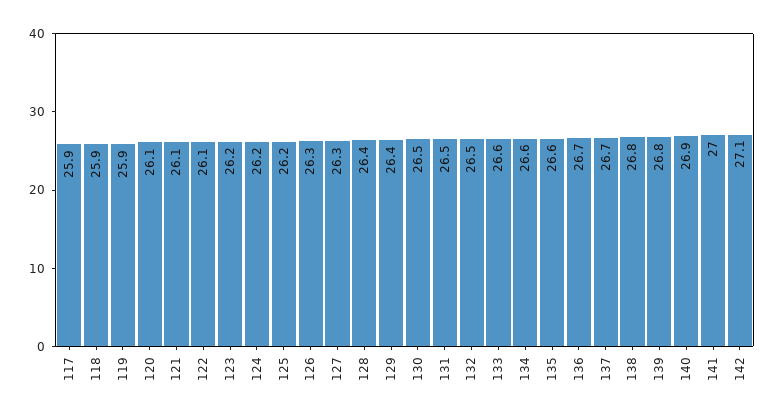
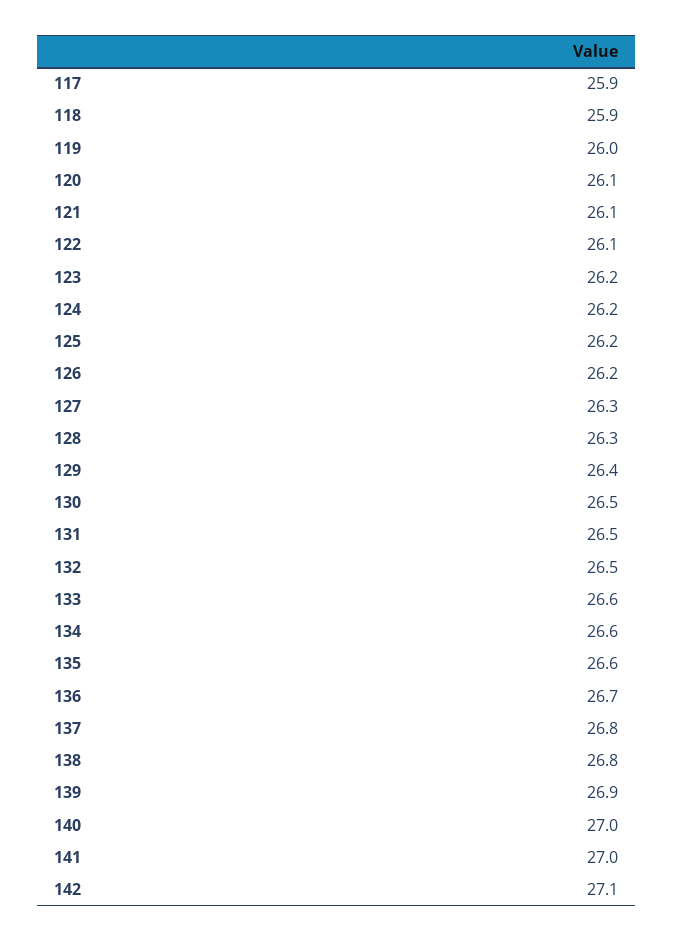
119: 25.9 -> 26
126: 26.3 -> 26.2
128: 26.4 -> 26.3
137: 26.7 -> 26.8
139: 26.8 -> 26.9
140: 26.9 -> 27

